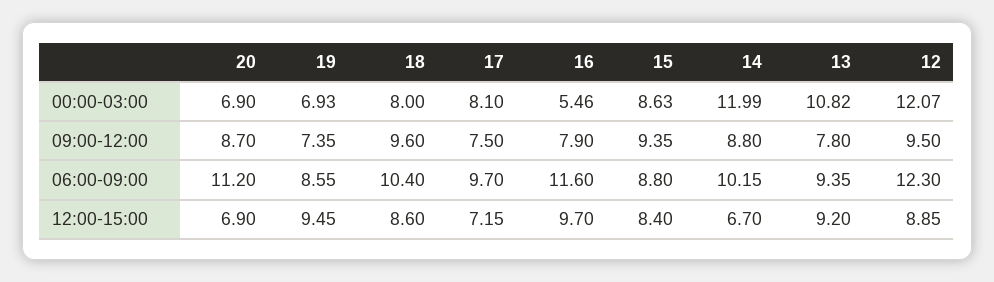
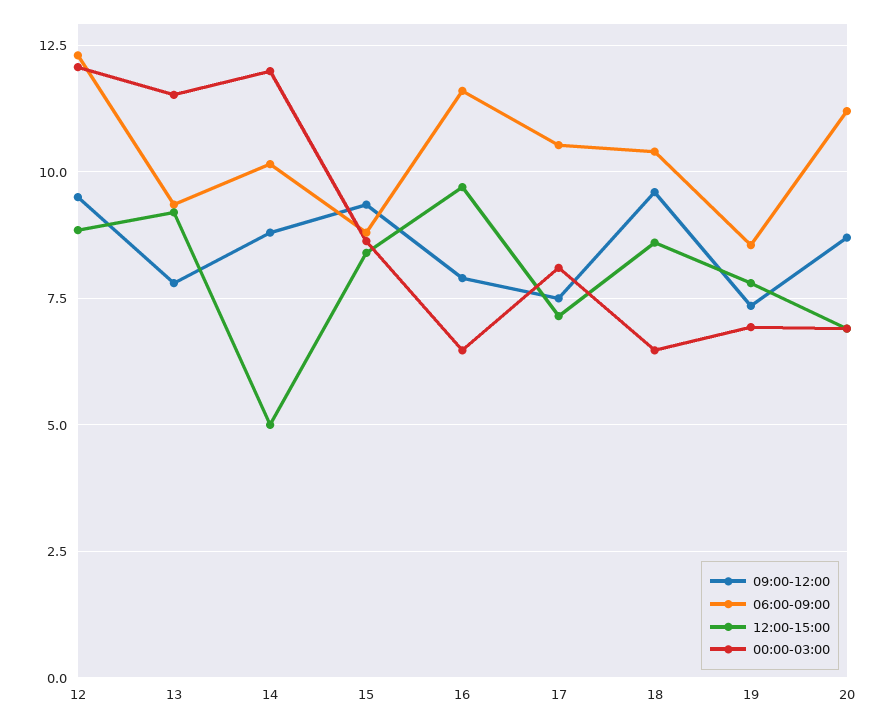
00:00-03:00, 18: 8 -> 6.5
00:00-03:00, 16: 5.46 -> 6.5
00:00-03:00, 13: 10.82 -> 11.5
06:00-09:00, 17: 9.7 -> 10.5
12:00-15:00, 19: 9.45 -> 7.75
12:00-15:00, 14: 6.7 -> 5

